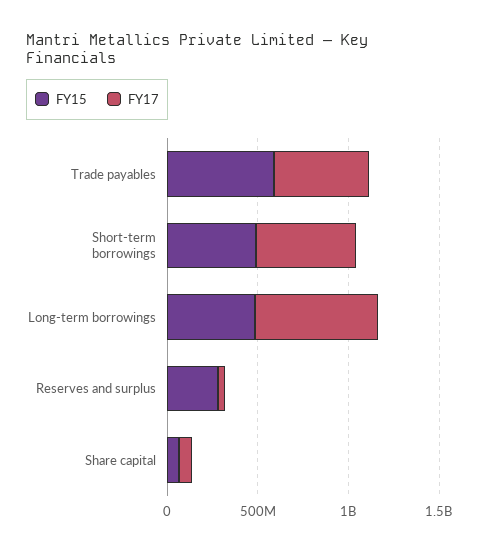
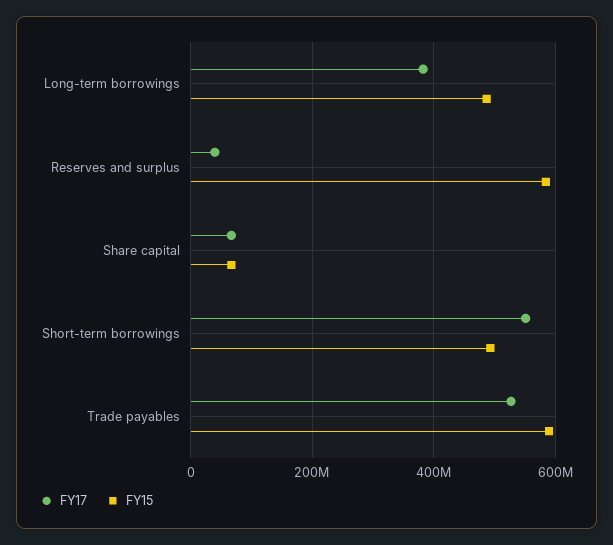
FY17, Long-term borrowings: 700000000 -> 380000000
FY15, Reserves and surplus: 300000000 -> 580000000

